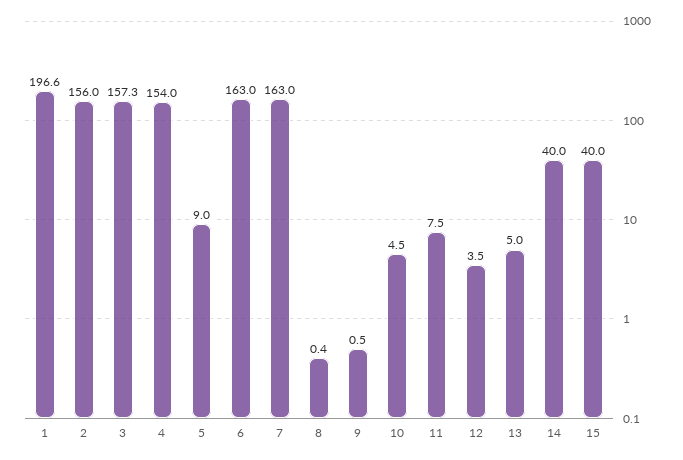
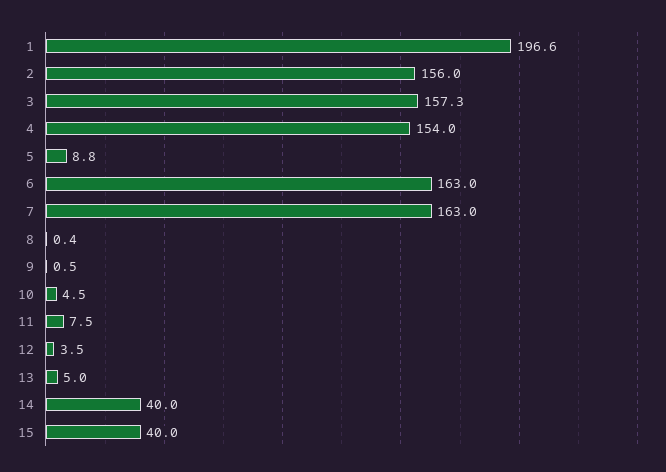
5: 9 -> 8.8

